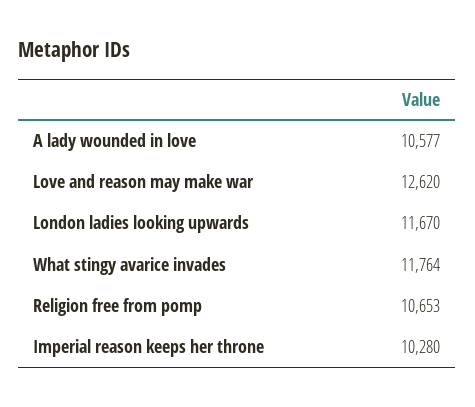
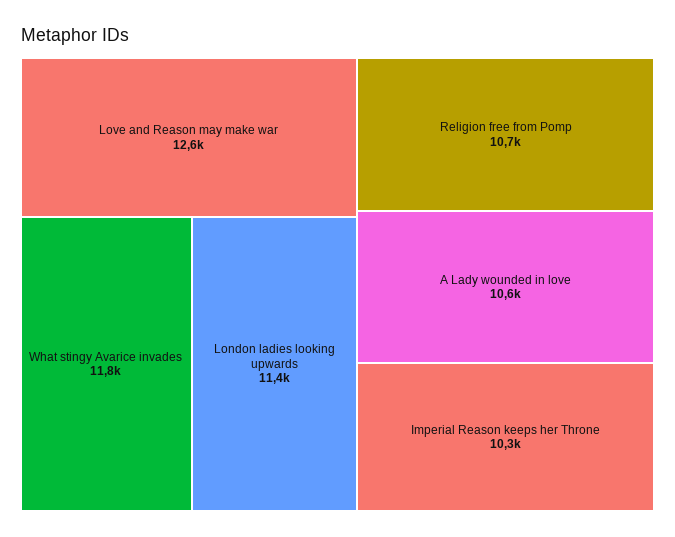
London ladies looking upwards: 11670 -> 11400

